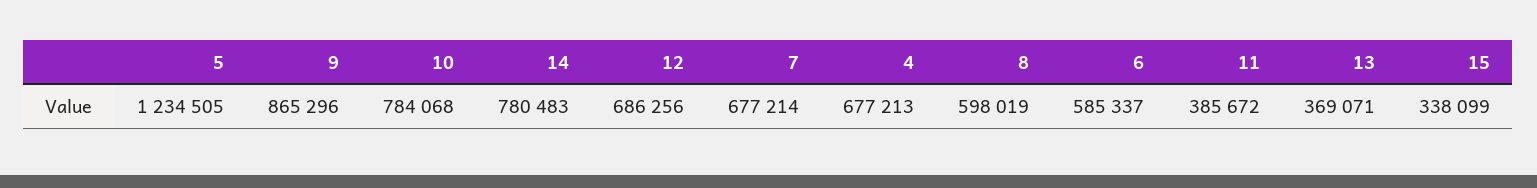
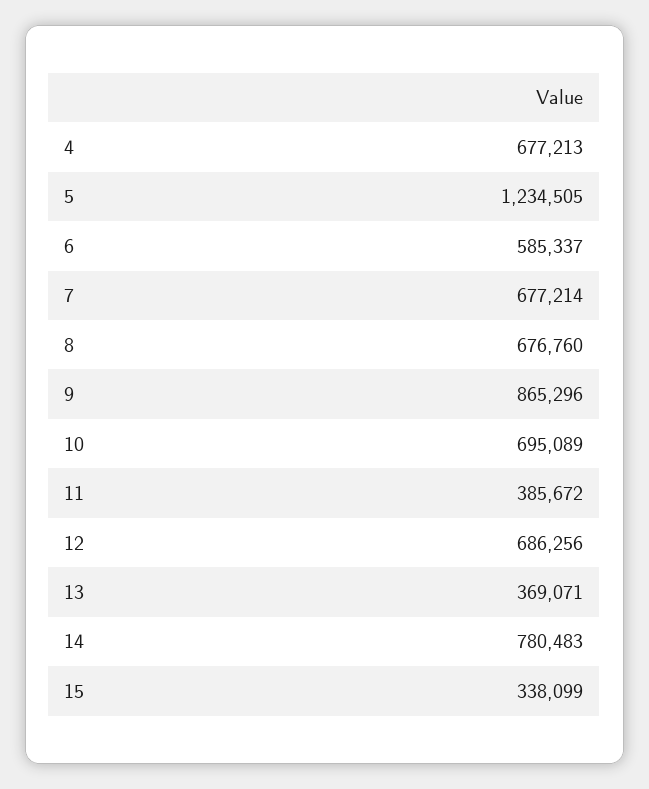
10: 784068 -> 695089
8: 598019 -> 676760

